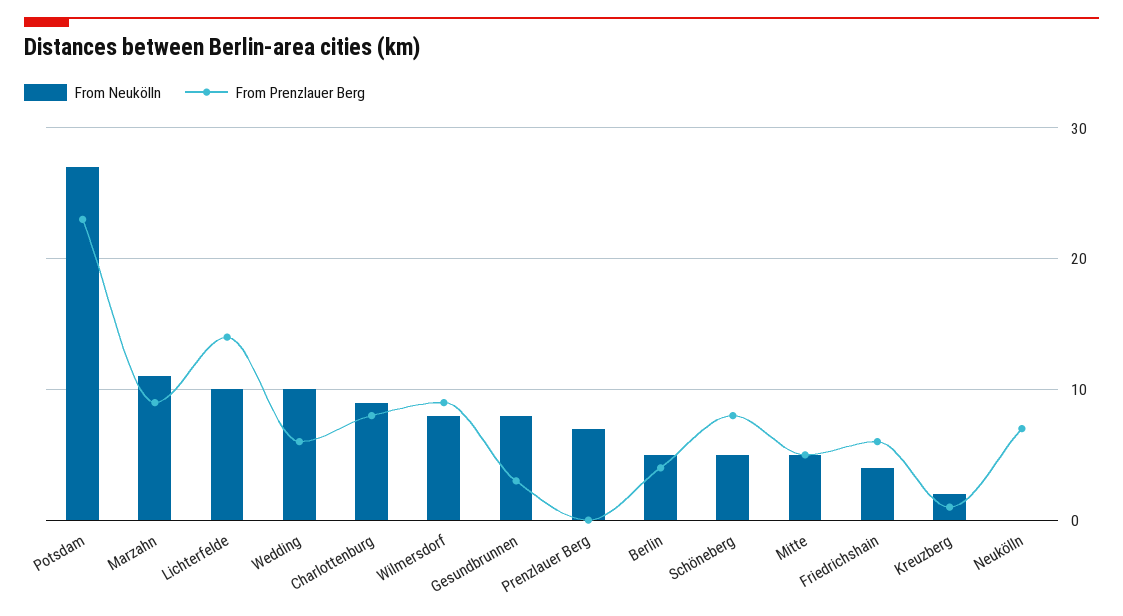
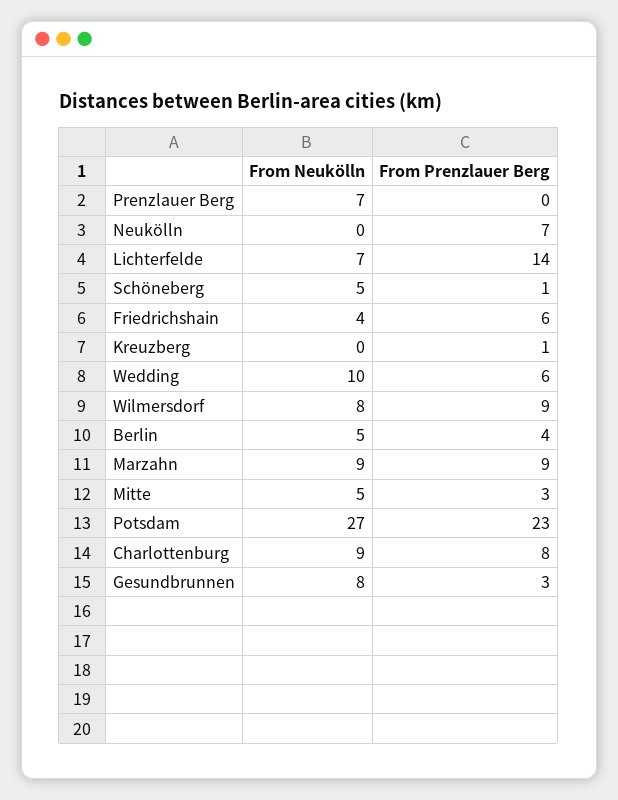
From Neukölln, Marzahn: 11 -> 9
From Neukölln, Lichterfelde: 10 -> 7
From Prenzlauer Berg, Schöneberg: 8 -> 1
From Prenzlauer Berg, Mitte: 5 -> 3
From Neukölln, Kreuzberg: 2 -> 0

